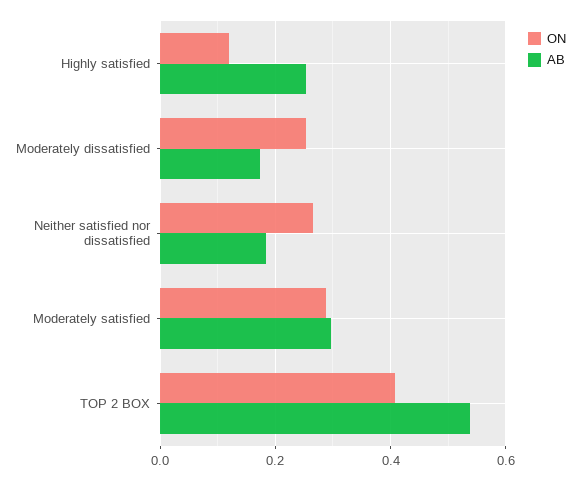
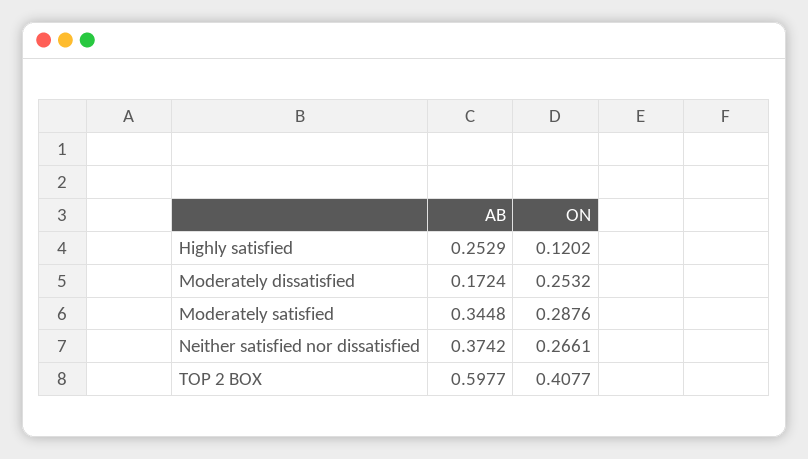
AB, Neither satisfied nor dissatisfied: 0.18 -> 0.3742
AB, Moderately satisfied: 0.3 -> 0.3448
AB, TOP 2 BOX: 0.54 -> 0.5977

